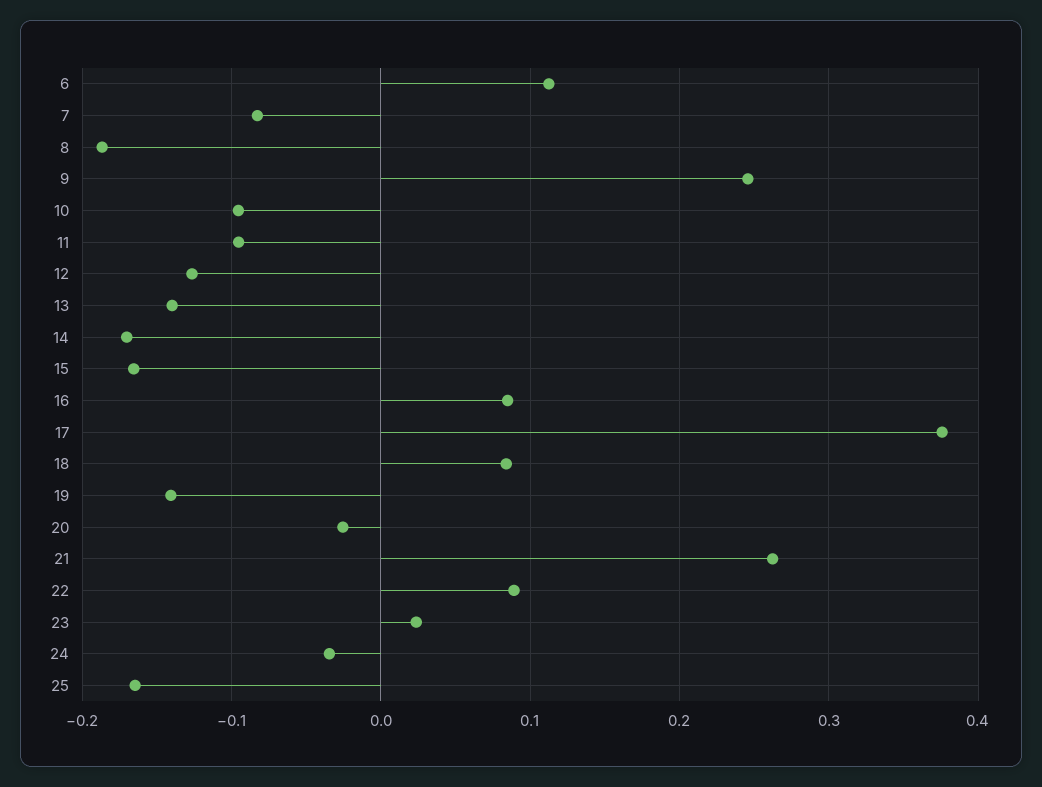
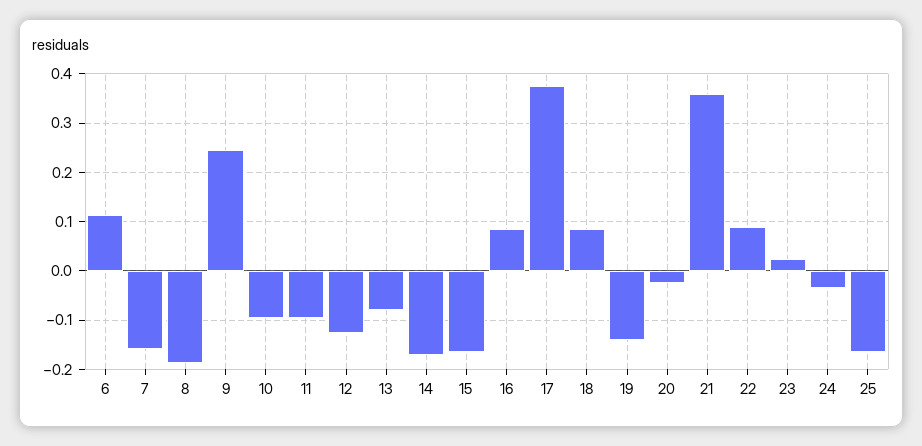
7: -0.08 -> -0.16
13: -0.14 -> -0.08
21: 0.26 -> 0.36

